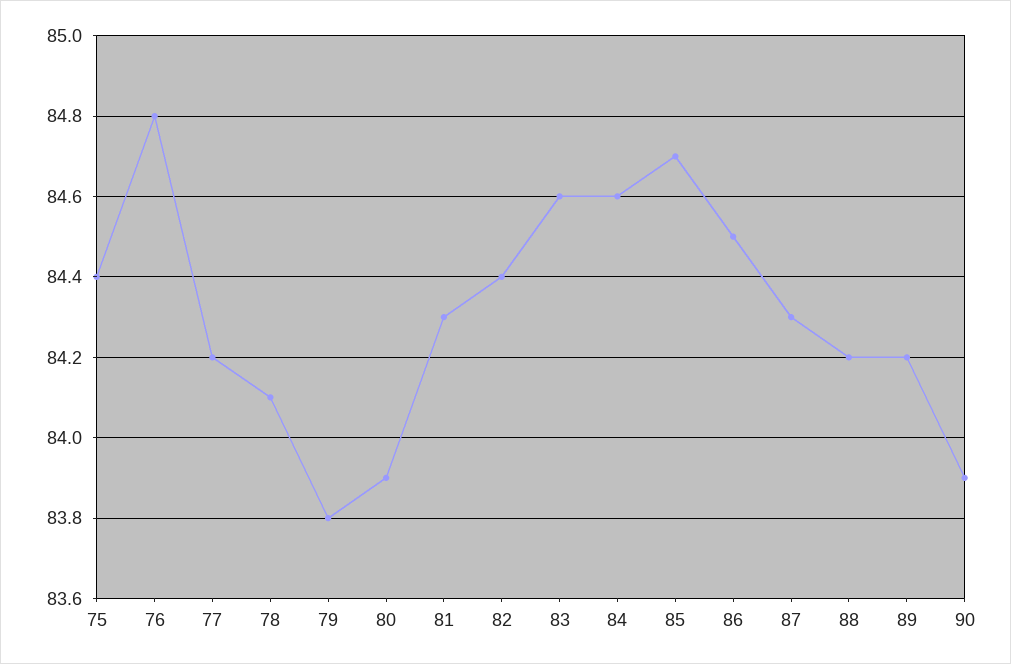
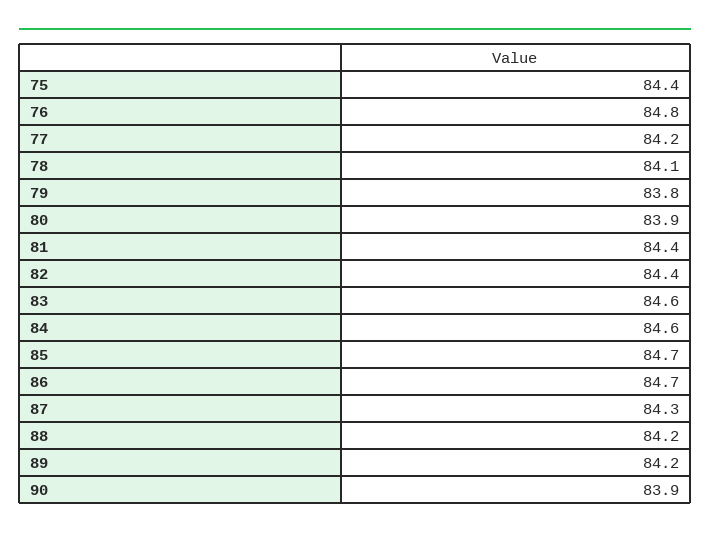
81: 84.3 -> 84.4
86: 84.5 -> 84.7

